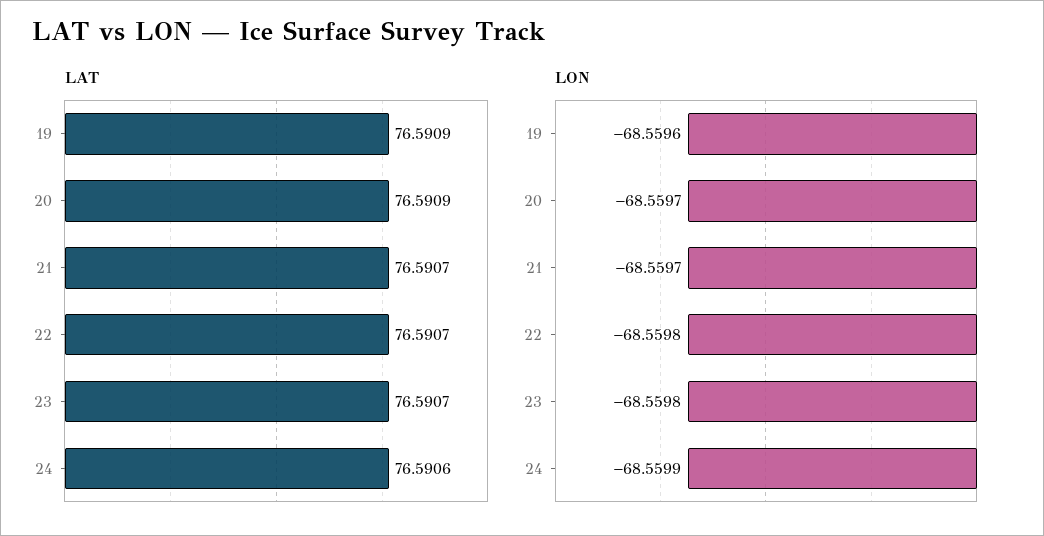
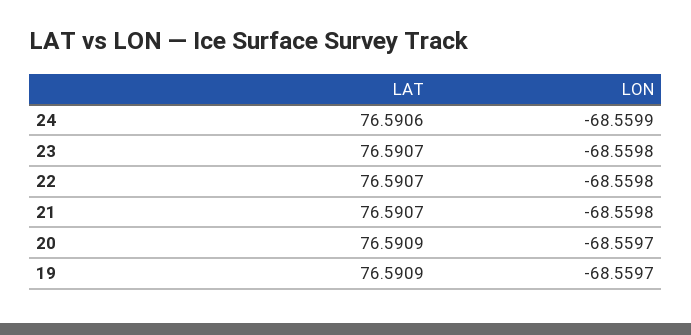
LON, 19: -68.5596 -> -68.5597
LON, 21: -68.5597 -> -68.5598

